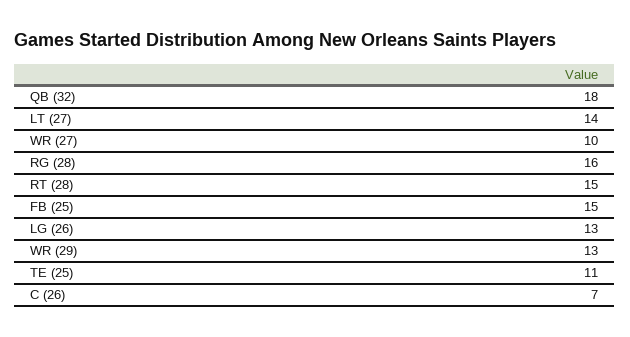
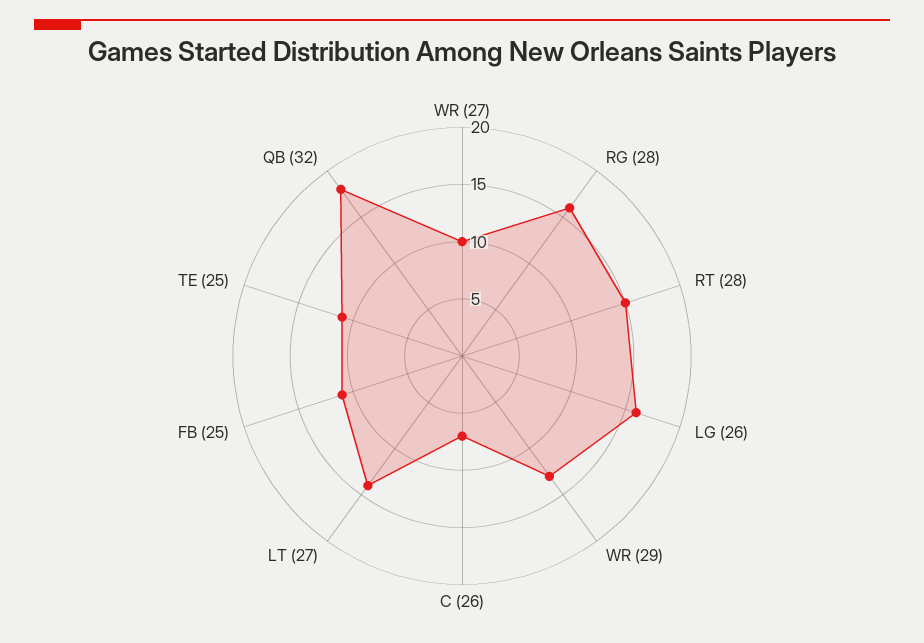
FB (25): 15 -> 11
LG (26): 13 -> 16

